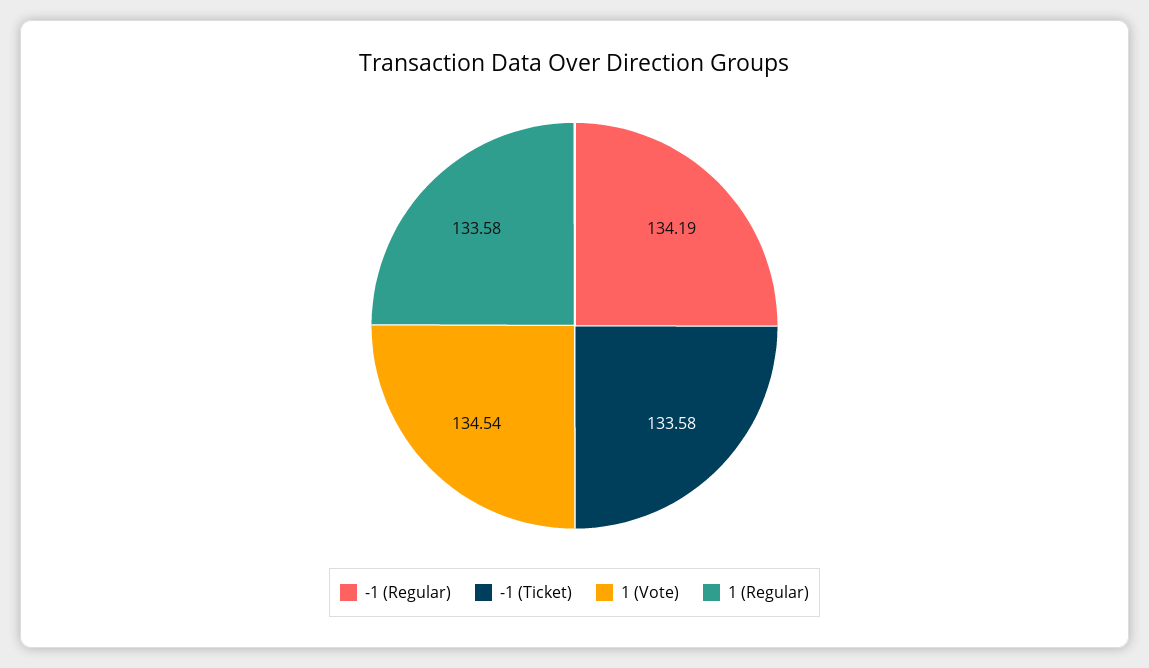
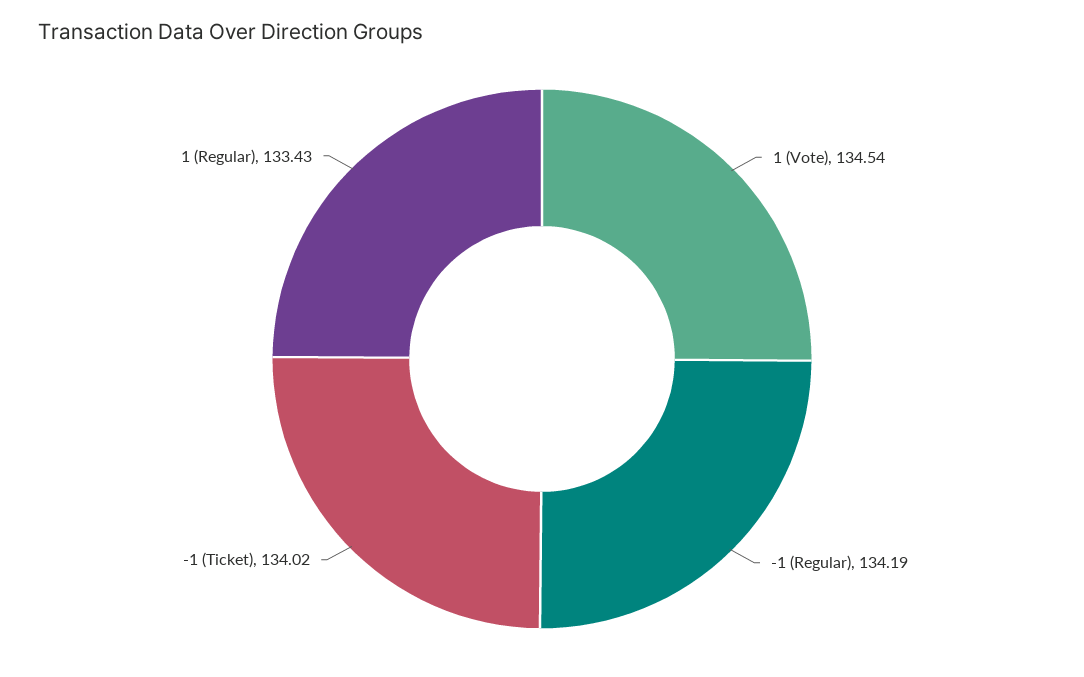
-1 (Ticket): 133.58 -> 134.02
1 (Regular): 133.58 -> 133.43

